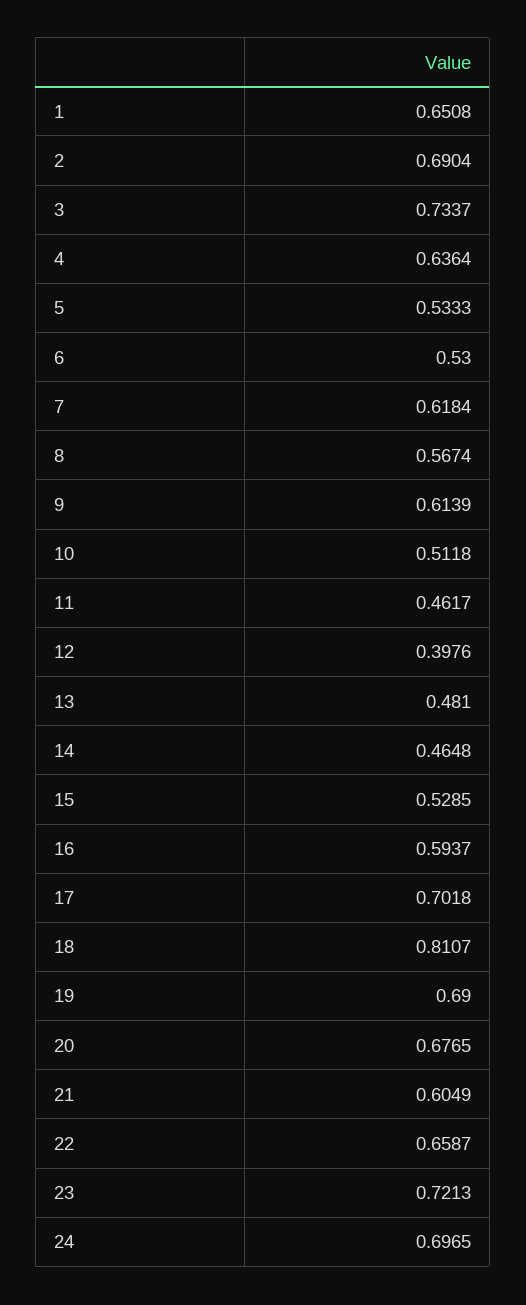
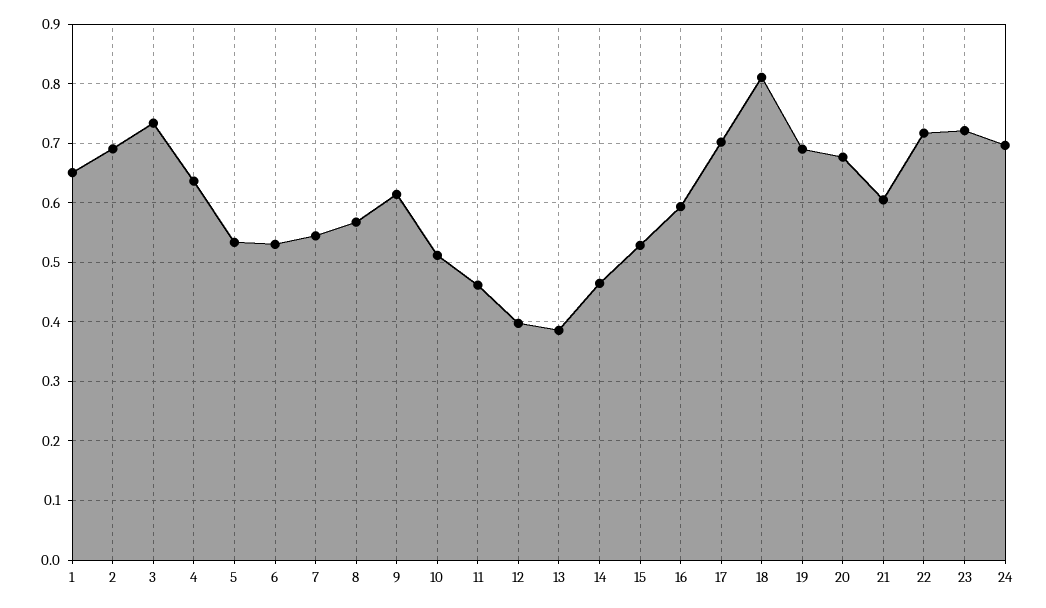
7: 0.6184 -> 0.54
13: 0.481 -> 0.38
22: 0.6587 -> 0.72

